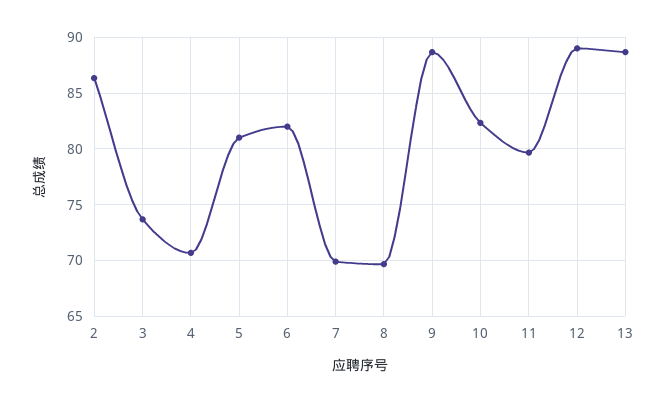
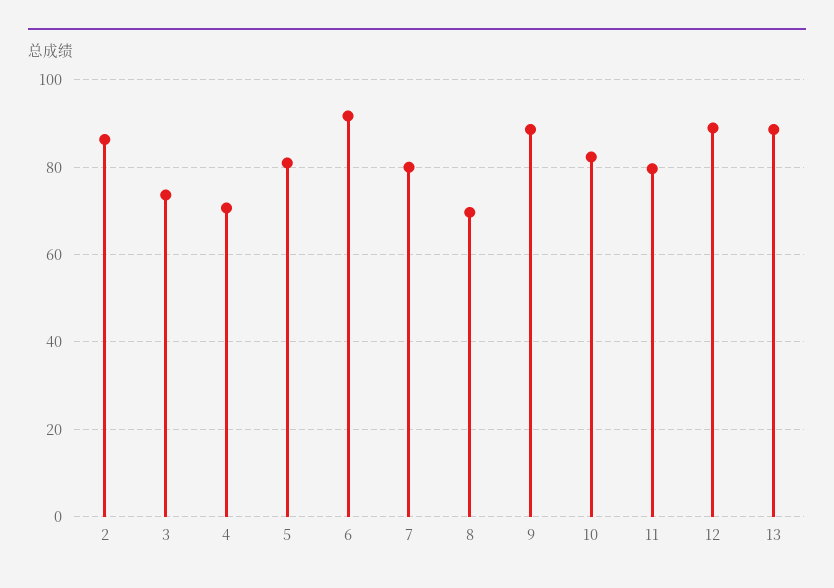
6: 82 -> 92
7: 70 -> 80

